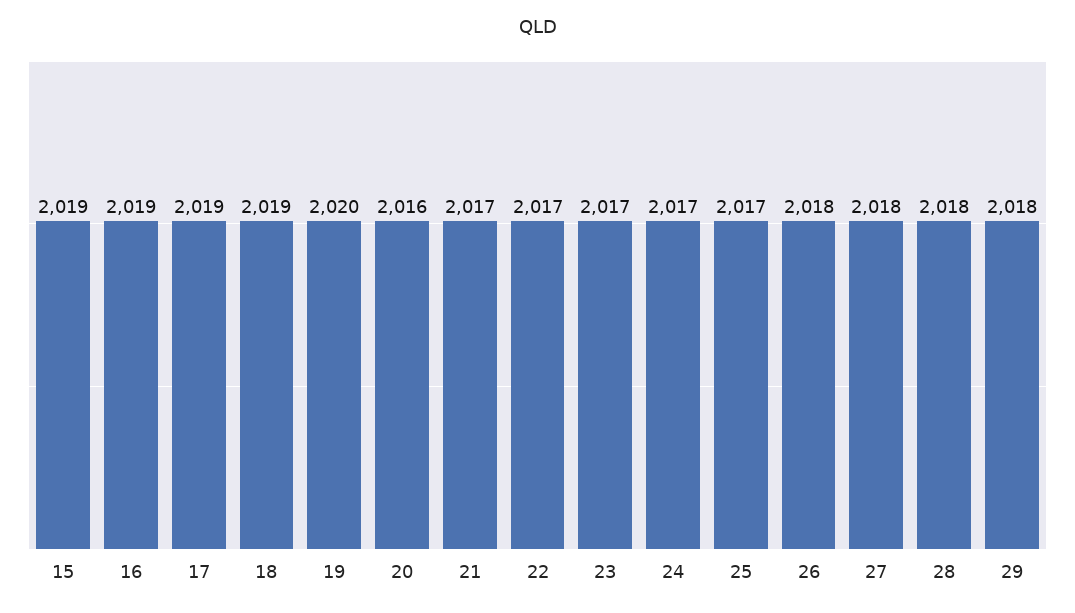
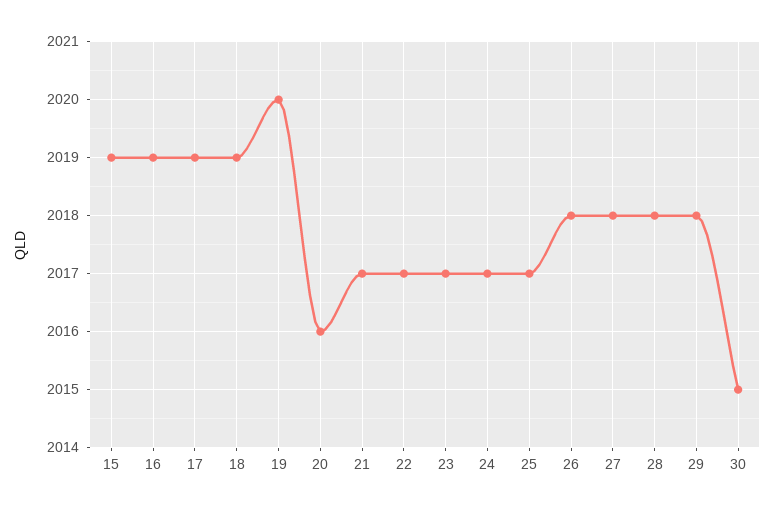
30: none -> 2015

